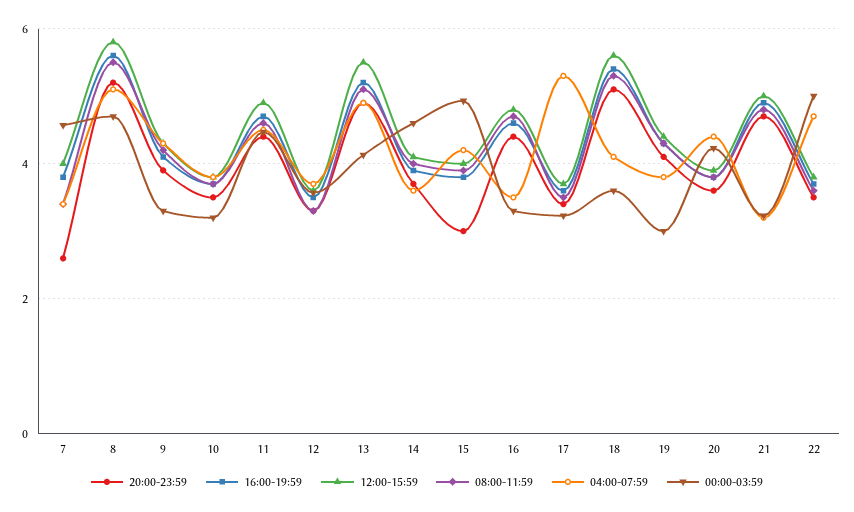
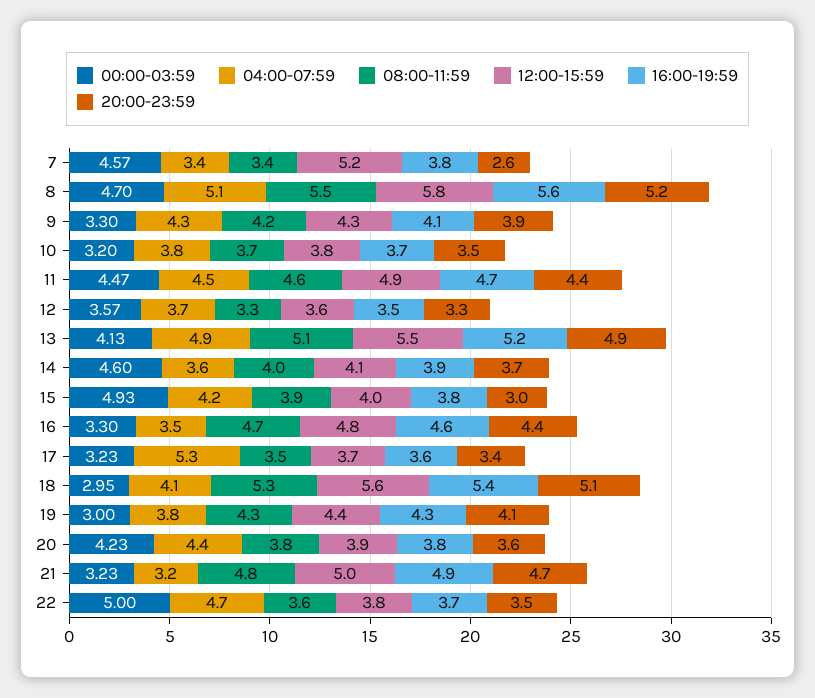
12:00-15:59, 7: 4 -> 5.2
00:00-03:59, 18: 3.6 -> 2.95

